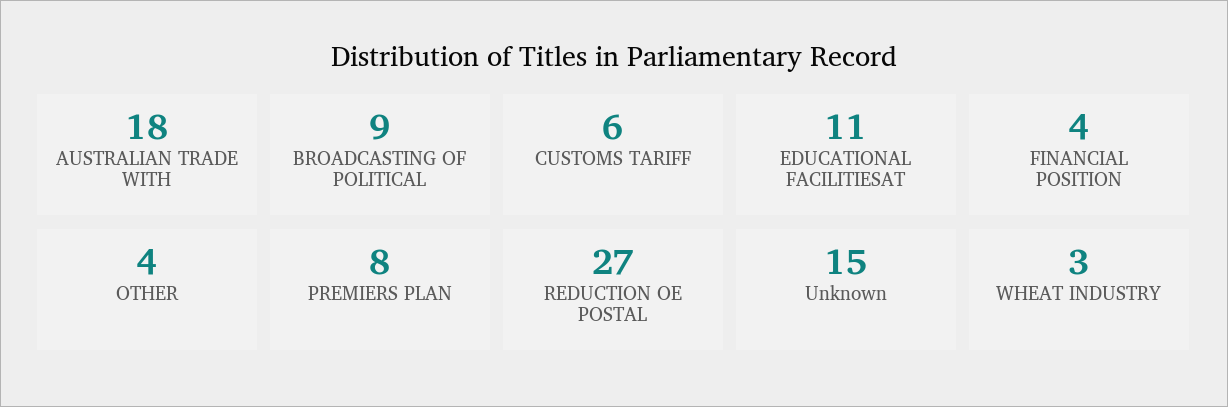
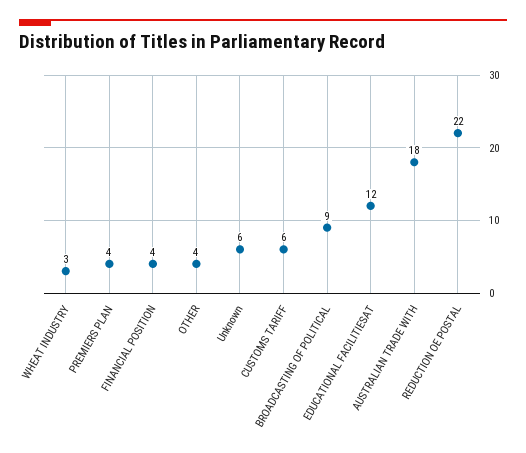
EDUCATIONAL FACILITIESAT: 11 -> 12
PREMIERS PLAN: 8 -> 4
REDUCTION OE POSTAL: 27 -> 22
Unknown: 15 -> 6

